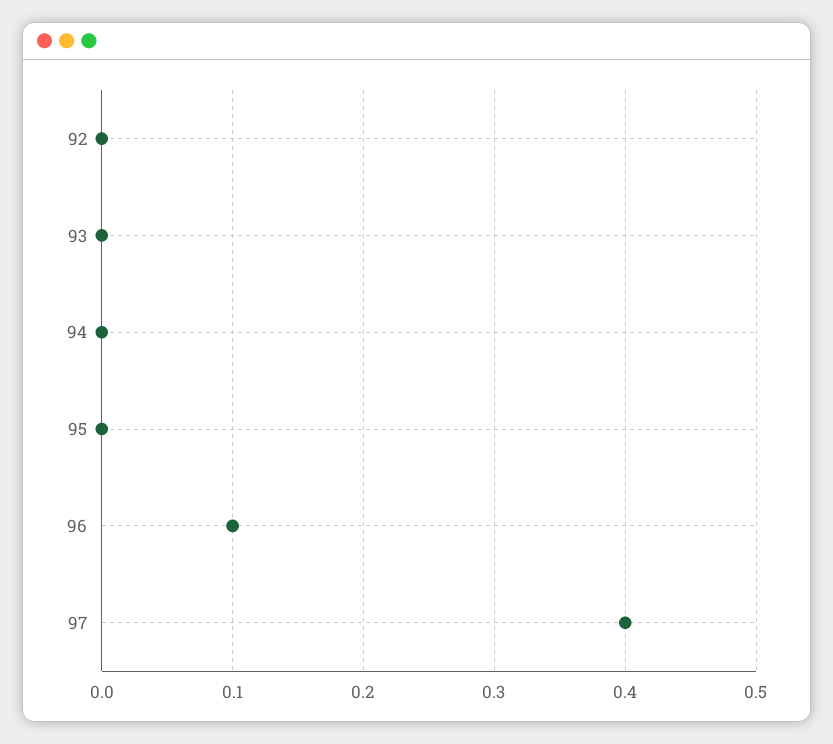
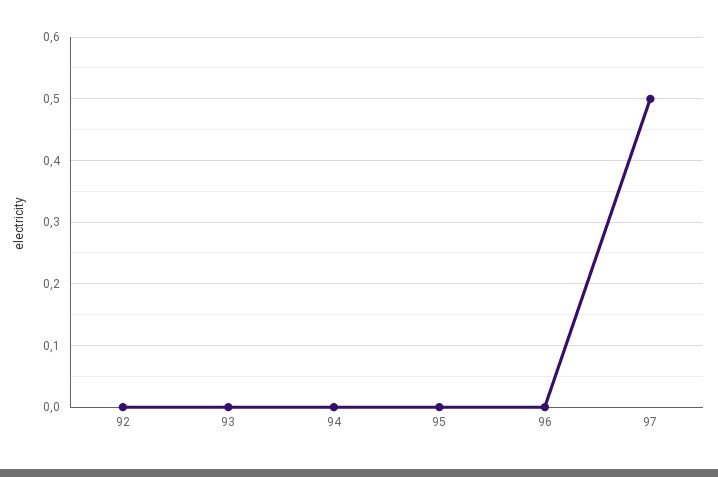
96: 0.1 -> 0
97: 0.4 -> 0.5

